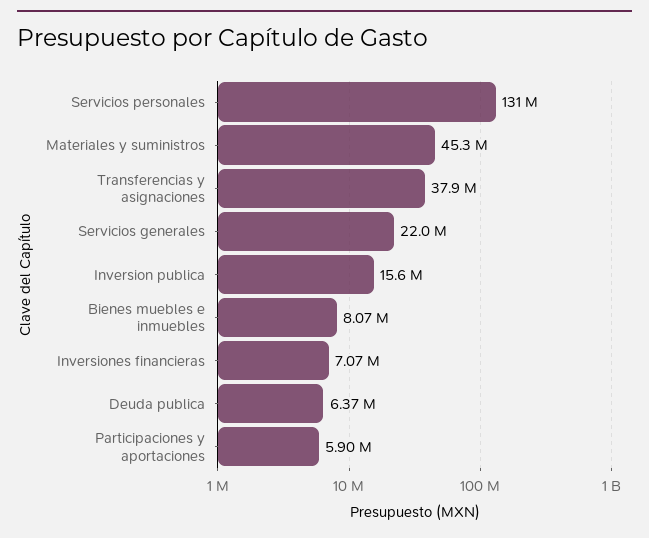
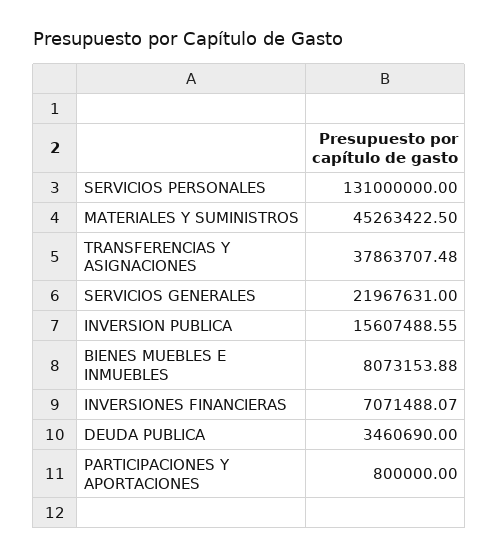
Deuda publica: 6370000 -> 3460690
Participaciones y aportaciones: 5900000 -> 800000

